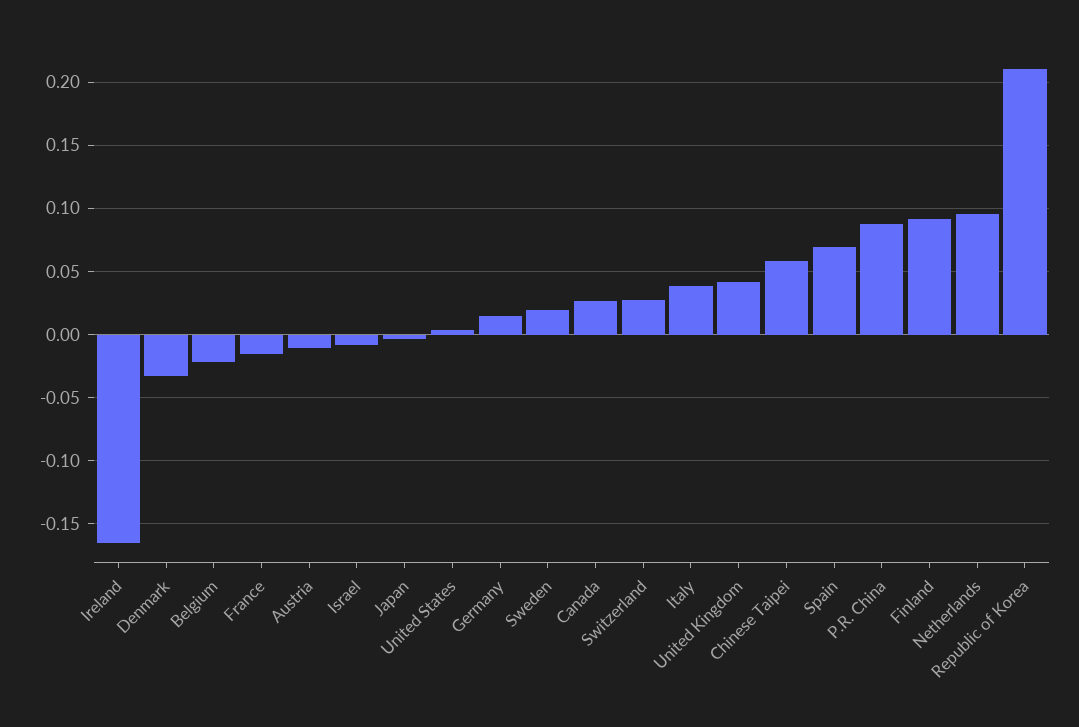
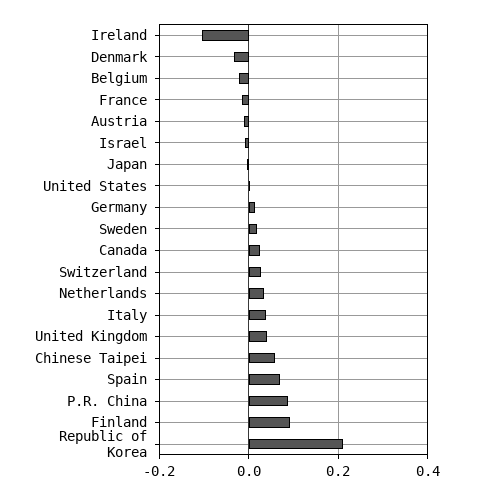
Ireland: -0.165 -> -0.1
Netherlands: 0.095 -> 0.04

